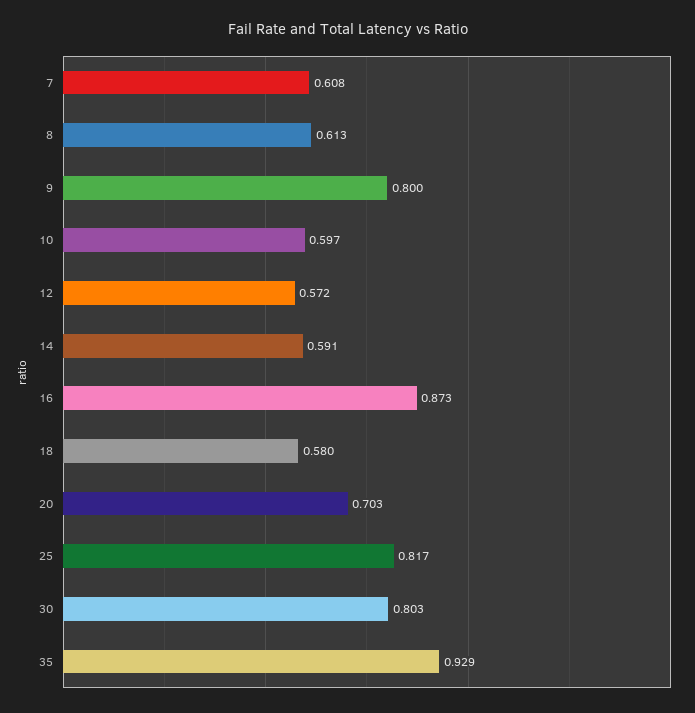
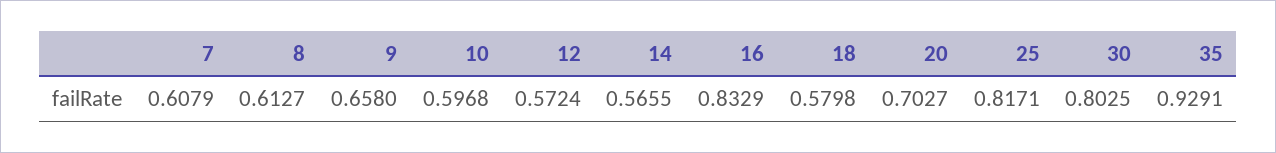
9: 0.8 -> 0.658
14: 0.591 -> 0.5655
16: 0.873 -> 0.8329

